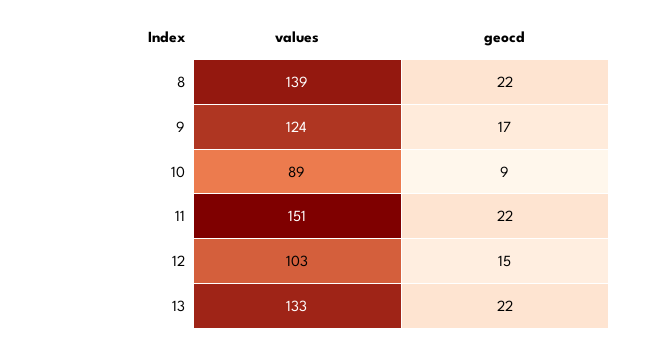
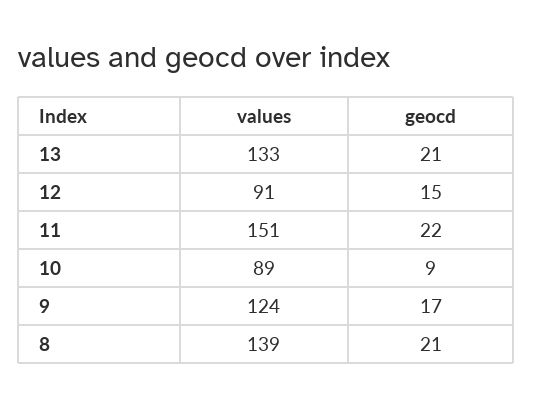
geocd, 8: 22 -> 21
values, 12: 103 -> 91
geocd, 13: 22 -> 21

